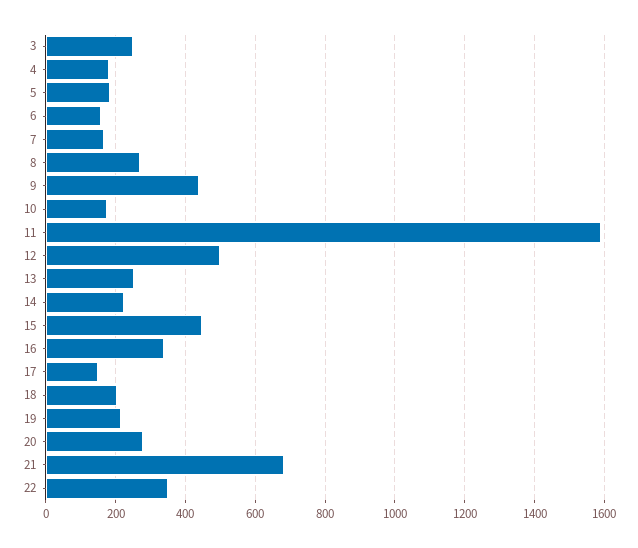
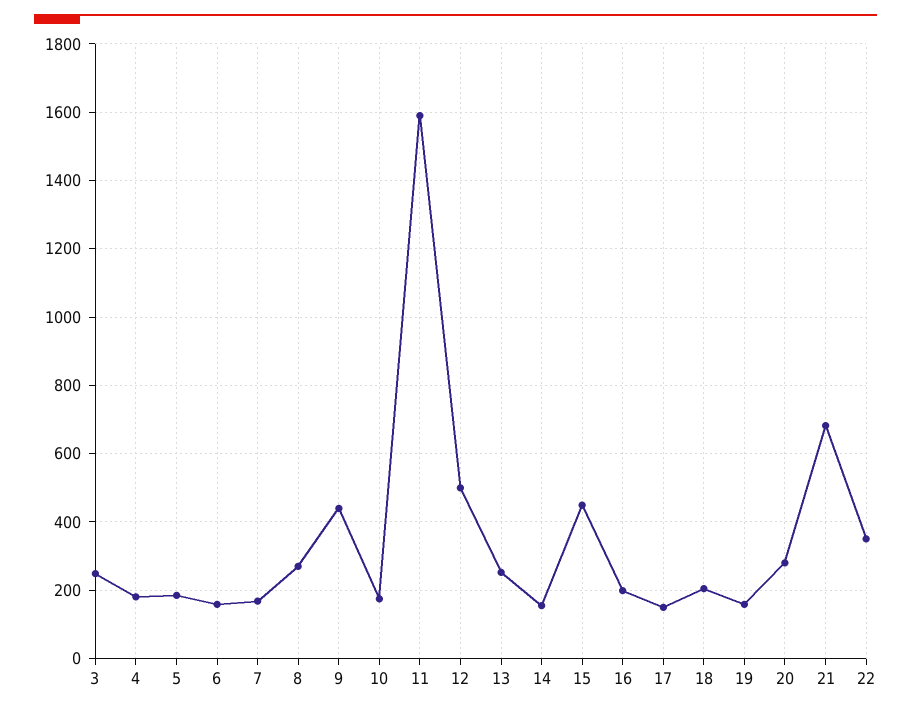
14: 220 -> 160
16: 340 -> 200
19: 220 -> 160

